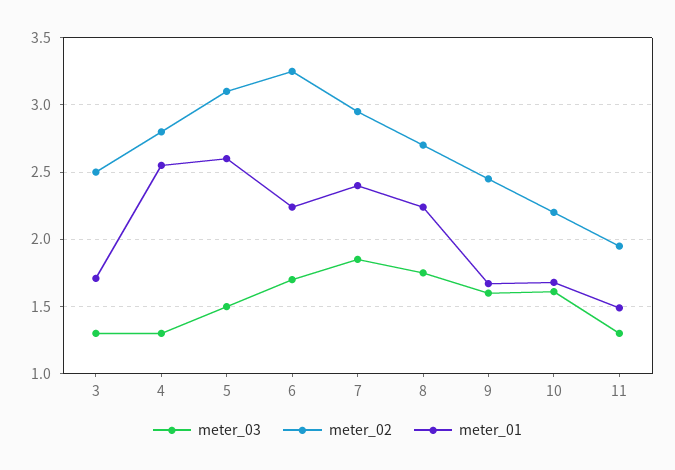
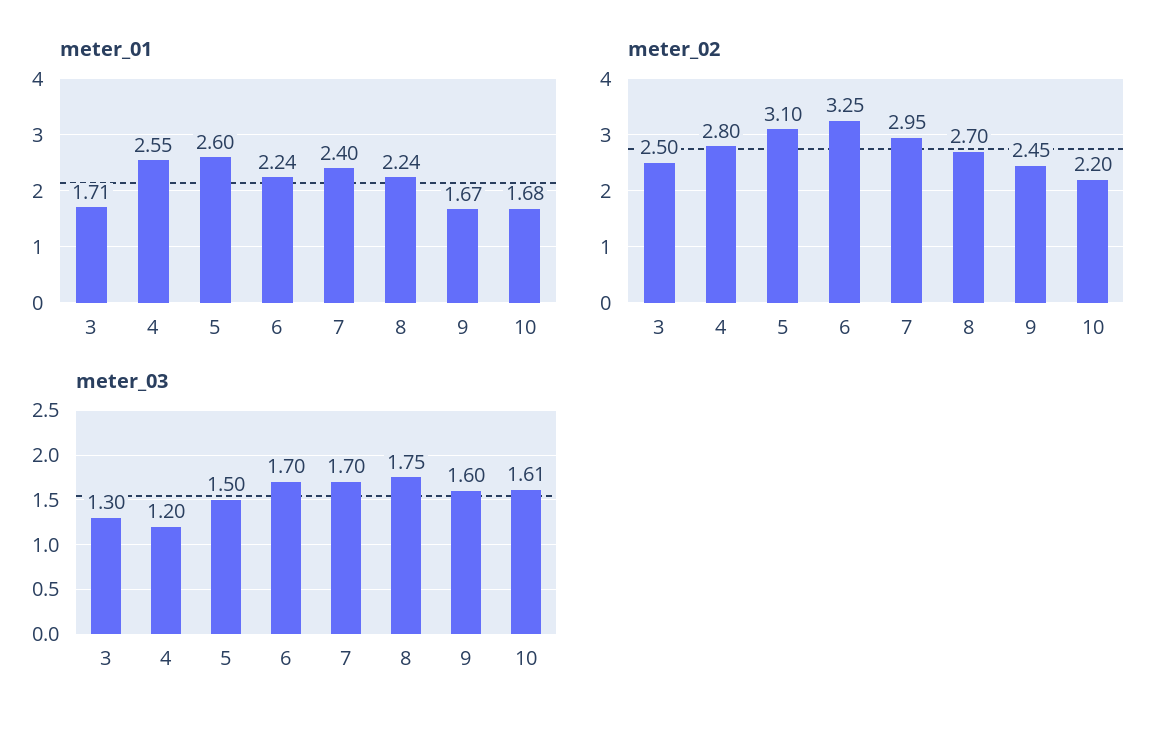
meter_03, 4: 1.3 -> 1.2
meter_03, 7: 1.85 -> 1.7
meter_03, 11: 1.3 -> none
meter_02, 11: 1.95 -> none
meter_01, 11: 1.5 -> none

